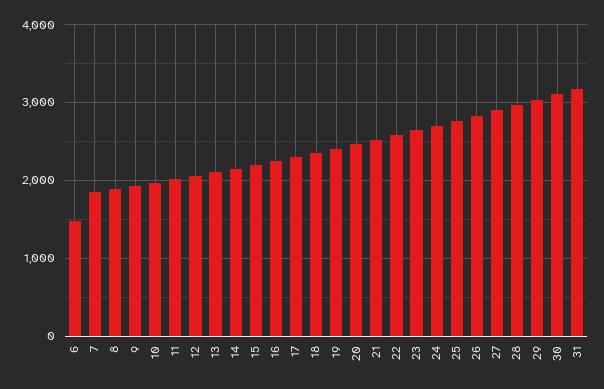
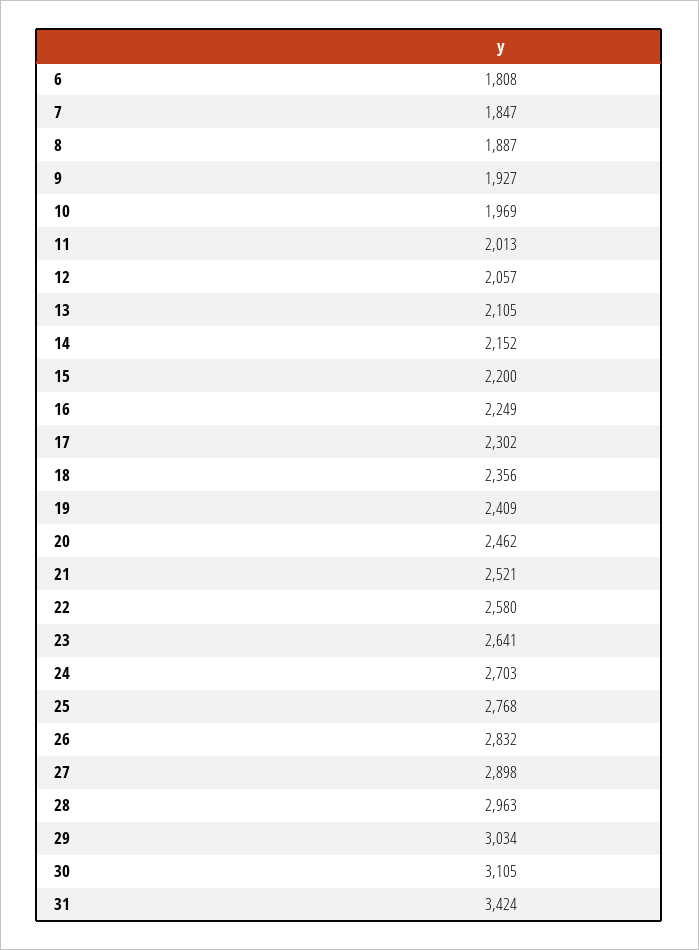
6: 1500 -> 1808
31: 3200 -> 3424

